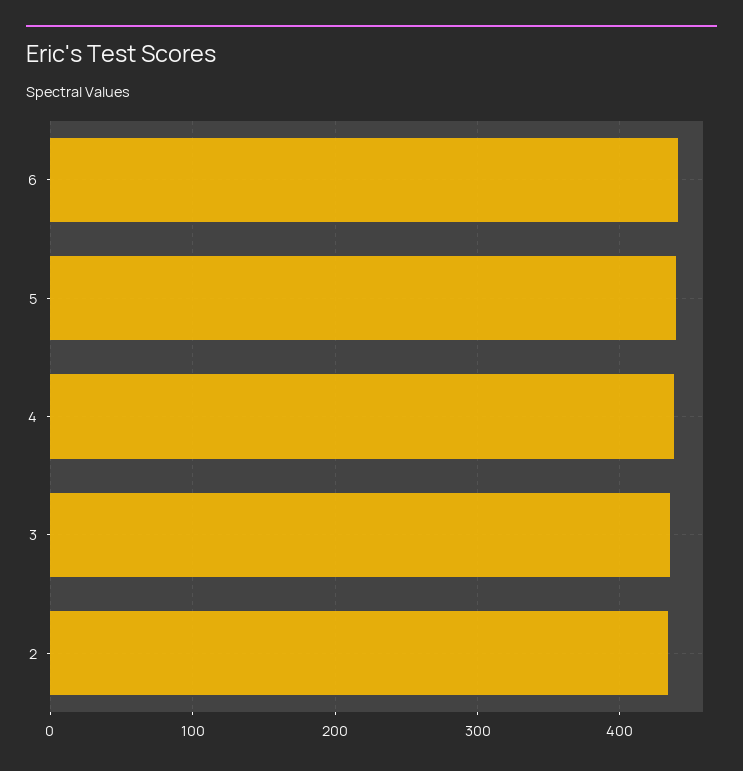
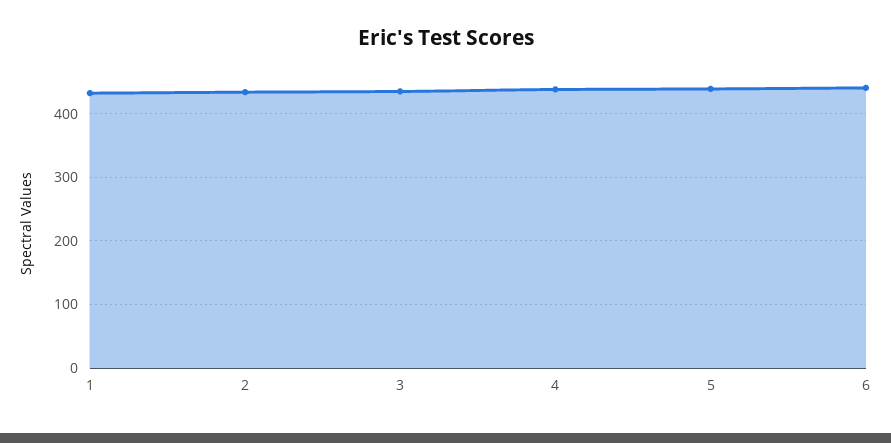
1: none -> 430

